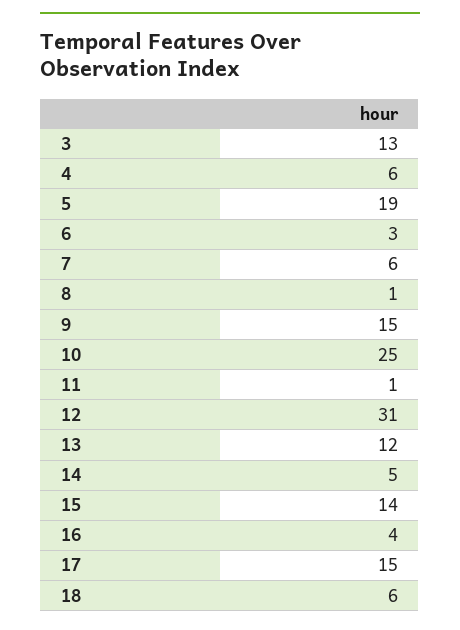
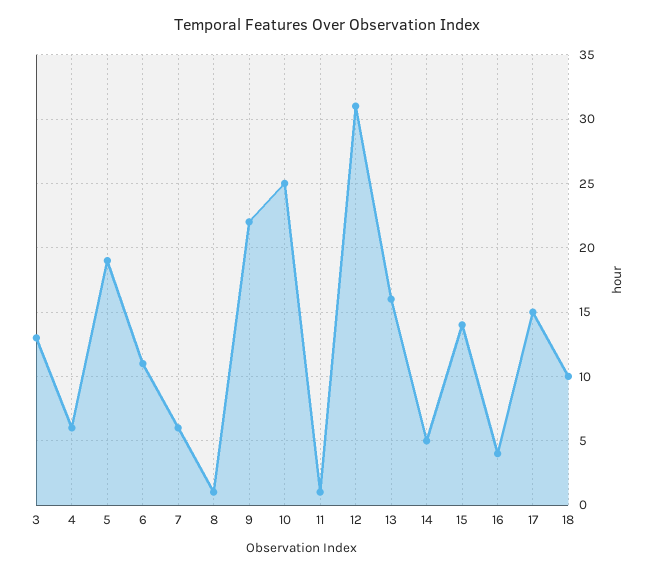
6: 3 -> 11
9: 15 -> 22
13: 12 -> 16
18: 6 -> 10

